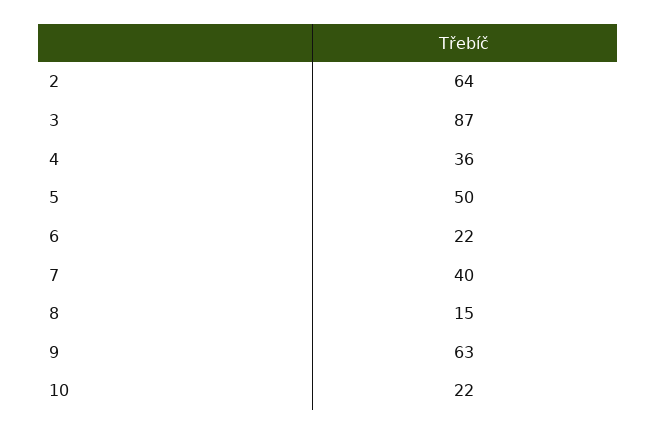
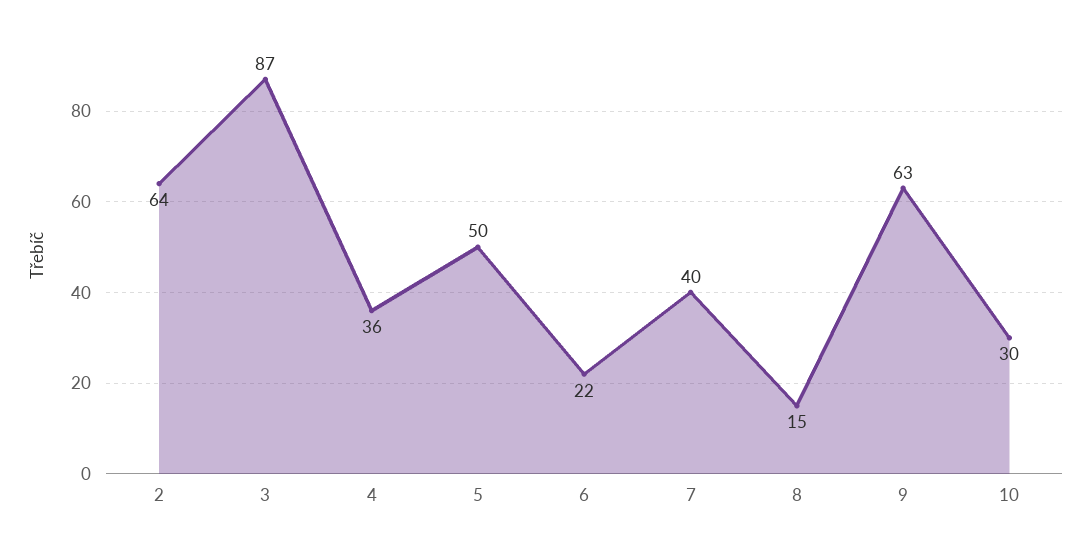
10: 22 -> 30

